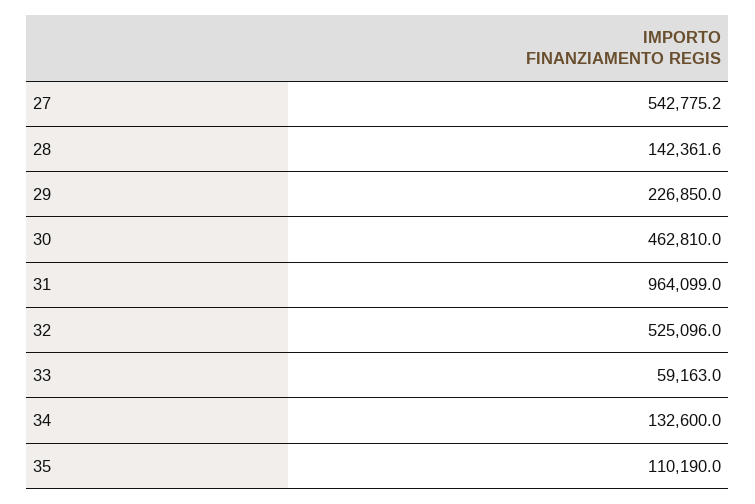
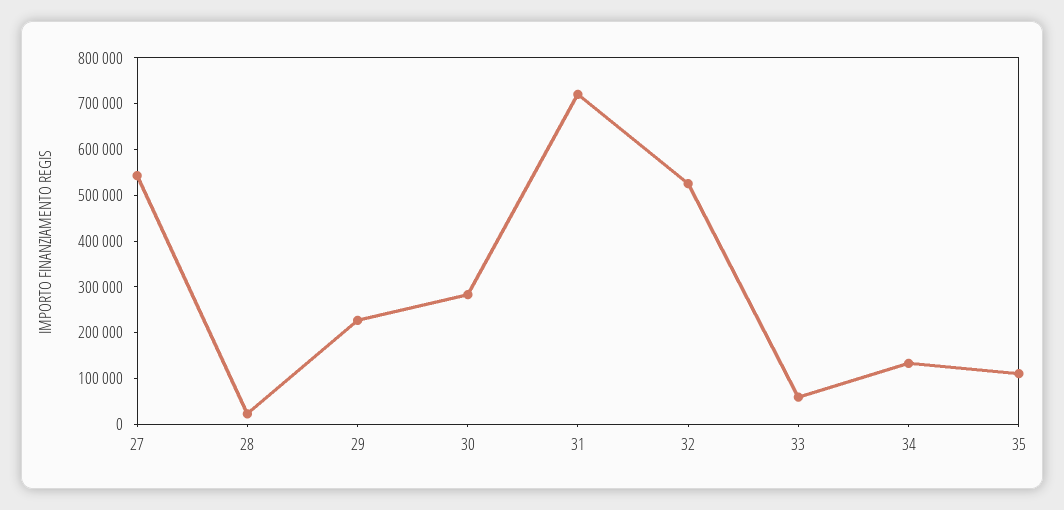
28: 142361.6 -> 20000
30: 462810 -> 280000
31: 964099 -> 720000

